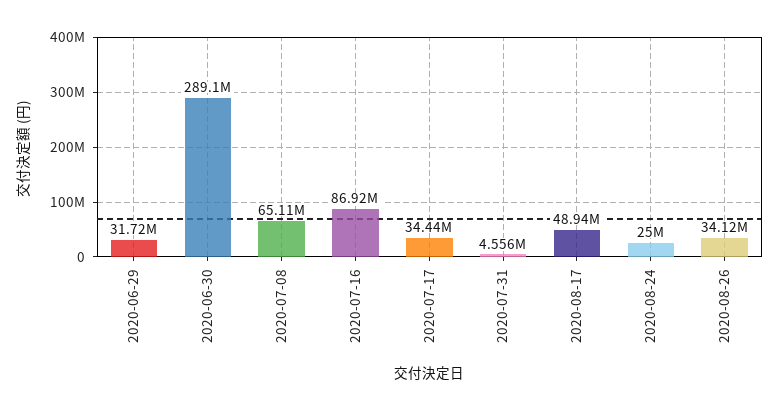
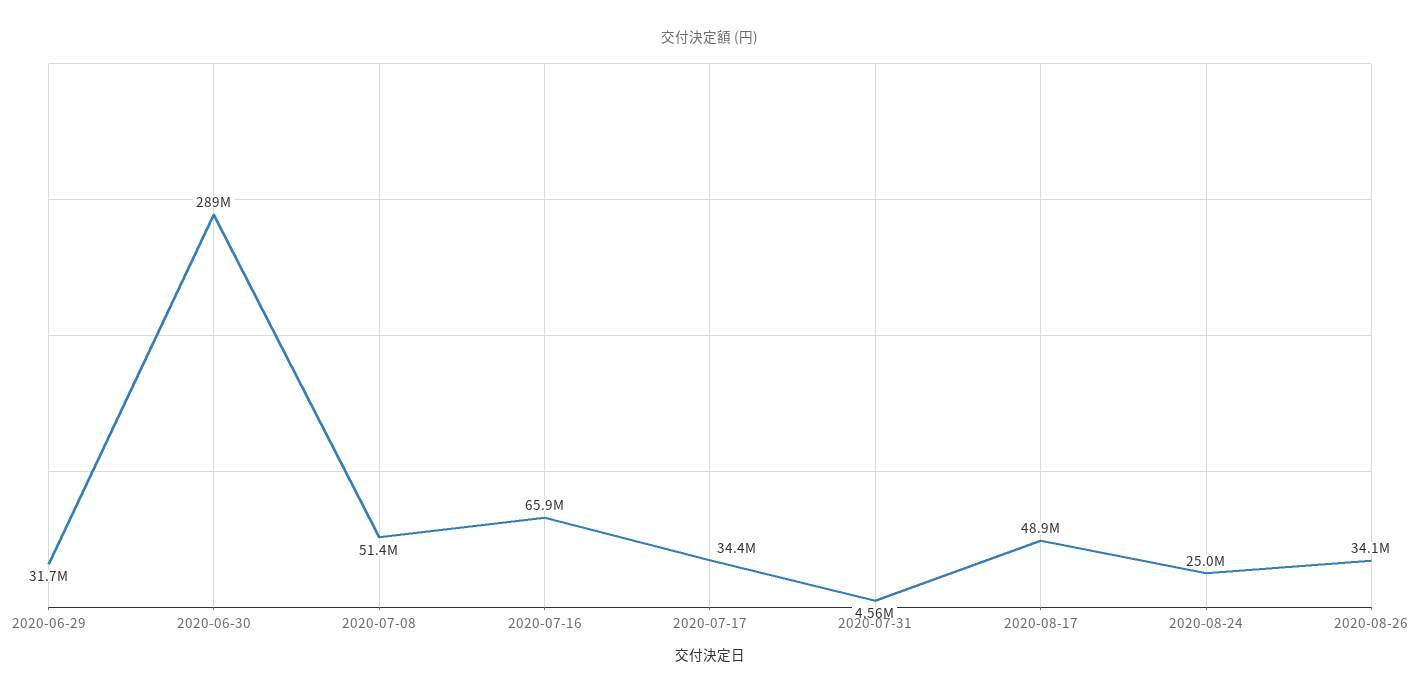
2020-07-08: 65110000 -> 51400000
2020-07-16: 86920000 -> 65900000

